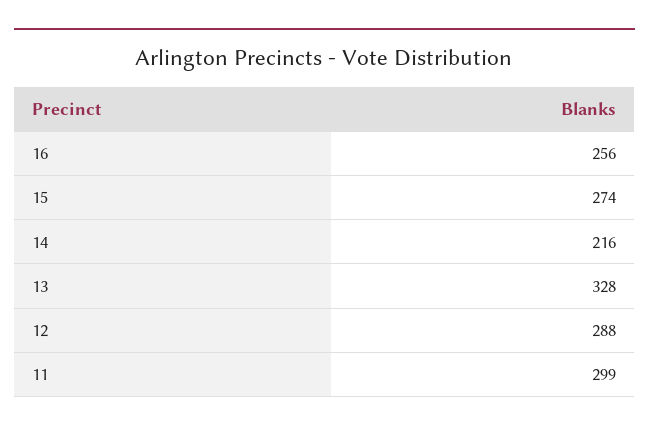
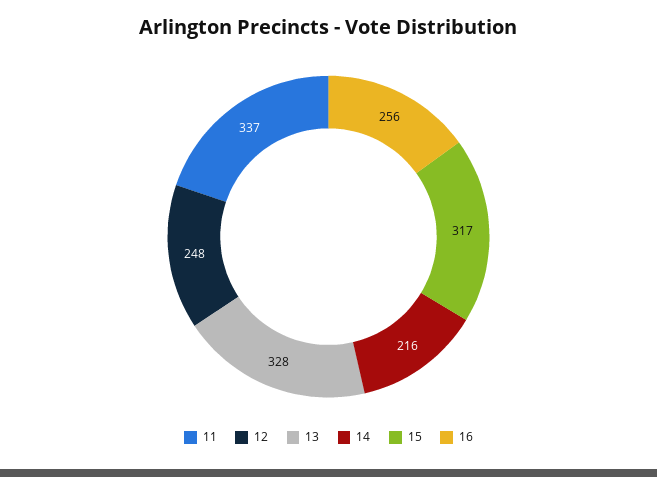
15: 274 -> 317
12: 288 -> 248
11: 299 -> 337

